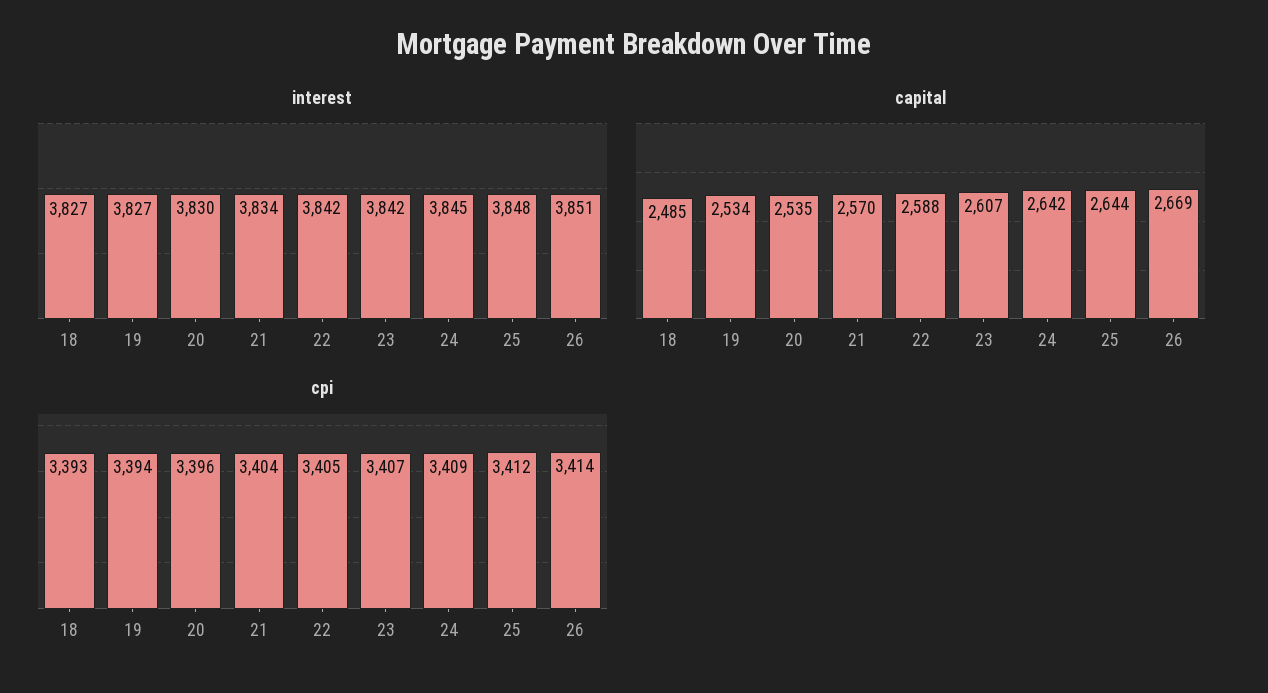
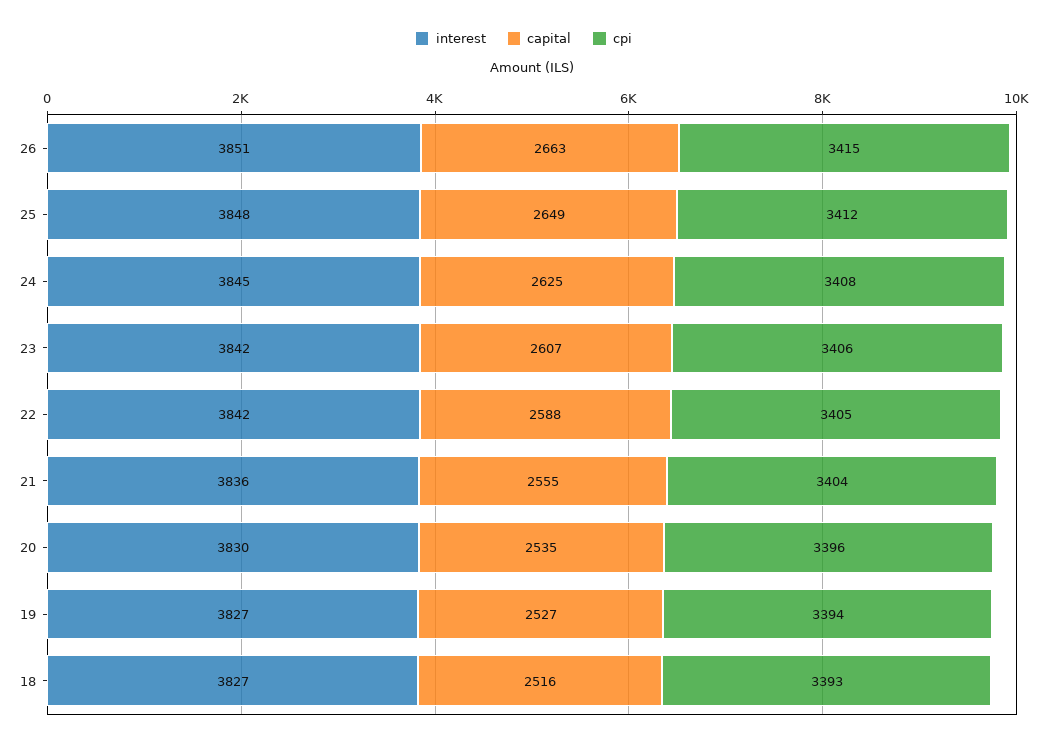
interest, 21: 3834 -> 3836
capital, 18: 2485 -> 2516
capital, 19: 2534 -> 2527
capital, 21: 2570 -> 2555
capital, 24: 2642 -> 2625
capital, 25: 2644 -> 2649
capital, 26: 2669 -> 2663
cpi, 23: 3407 -> 3406
cpi, 24: 3409 -> 3408
cpi, 26: 3414 -> 3415

